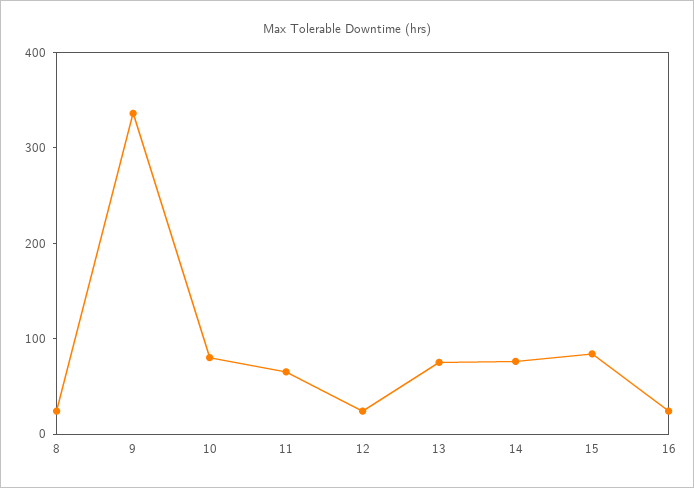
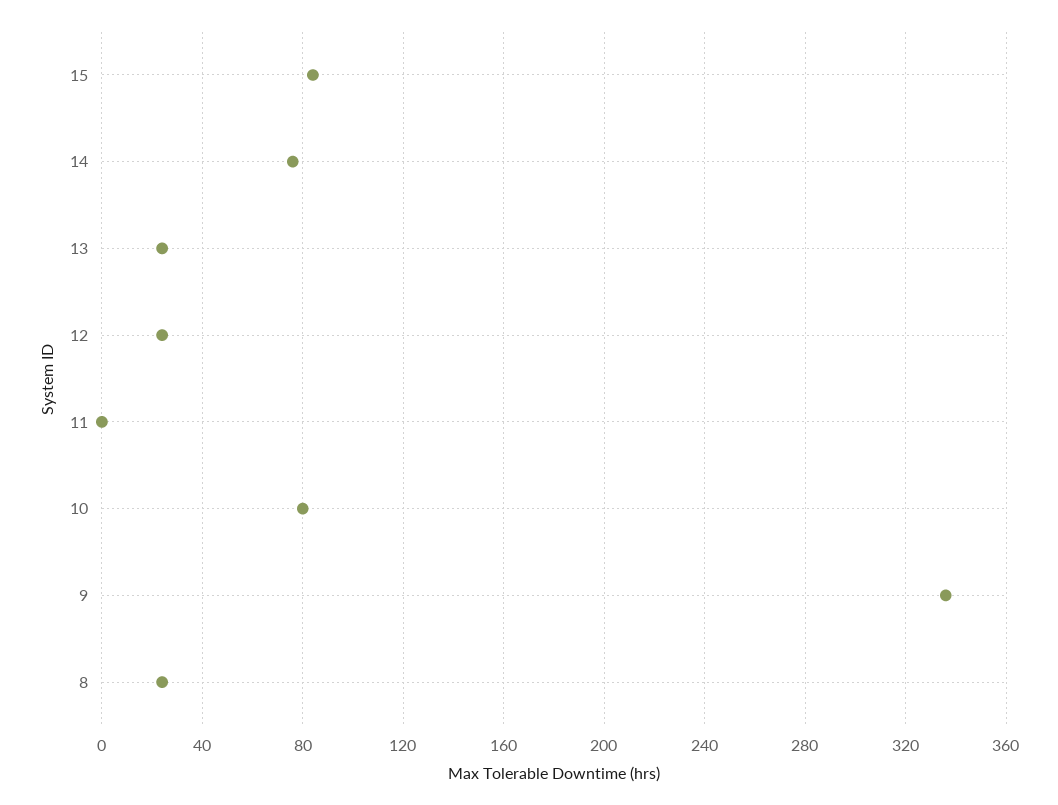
11: 60 -> 0
13: 80 -> 25
16: 20 -> none

